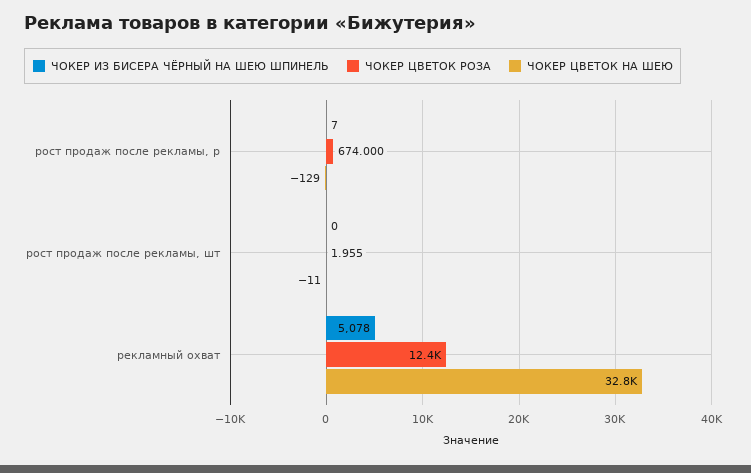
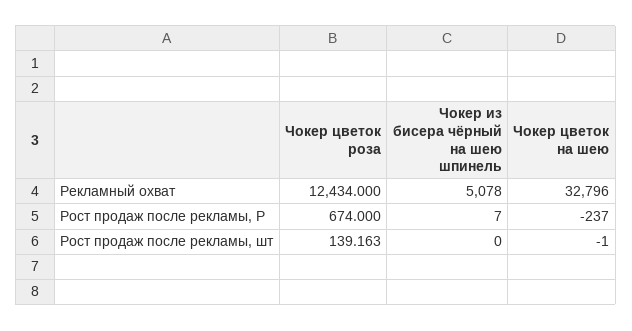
ЧОКЕР ЦВЕТОК НА ШЕЮ, рост продаж после рекламы, р: -129 -> -237
ЧОКЕР ЦВЕТОК РОЗА, рост продаж после рекламы, шт: 1.955 -> 139.163
ЧОКЕР ЦВЕТОК НА ШЕЮ, рост продаж после рекламы, шт: -11 -> -1

